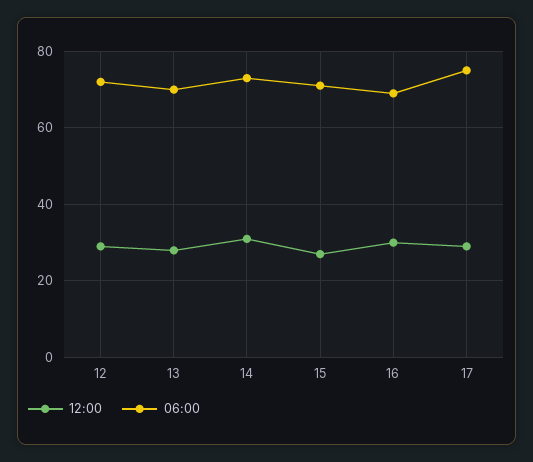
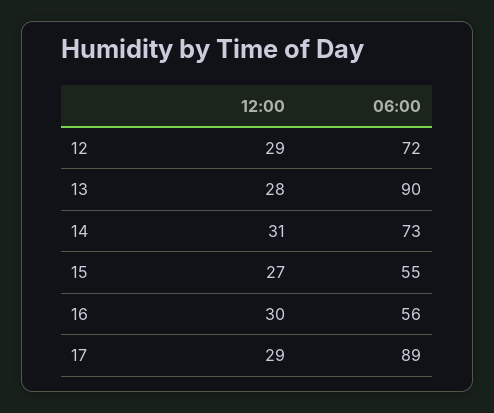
06:00, 13: 70 -> 90
06:00, 15: 70 -> 55
06:00, 16: 70 -> 56
06:00, 17: 75 -> 89

